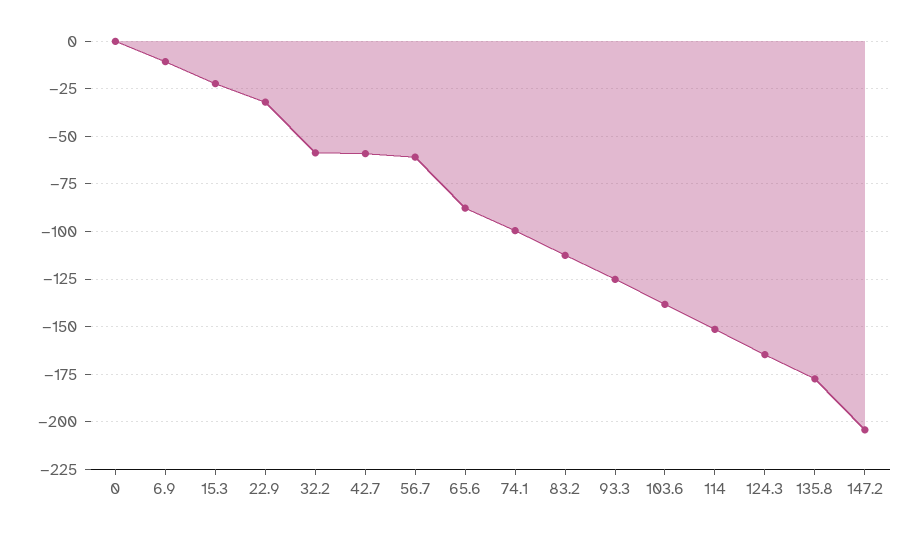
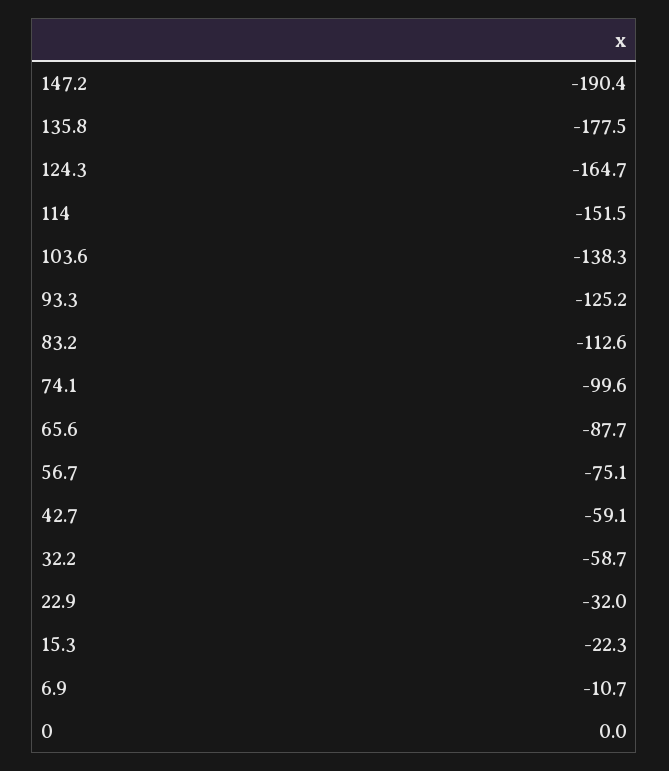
56.7: -60 -> -75.1
147.2: -205 -> -190.4

